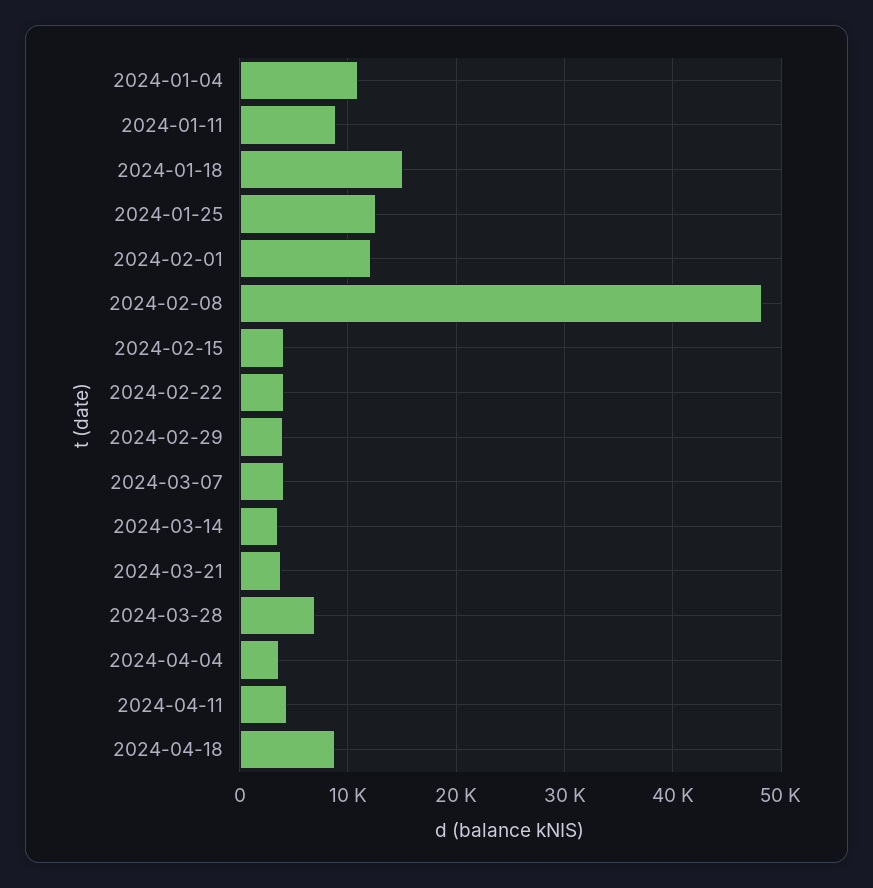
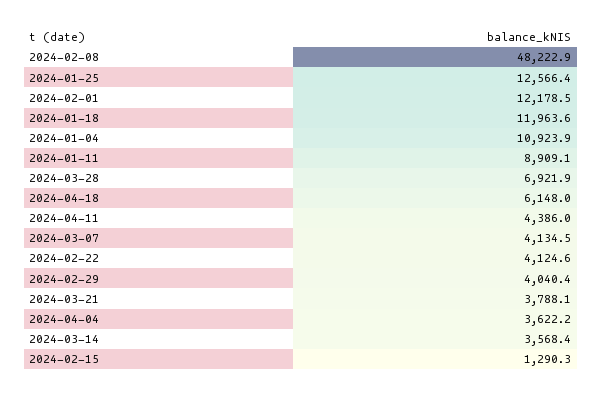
2024-01-18: 15000 -> 11963.6
2024-02-15: 4000 -> 1290.3
2024-04-18: 9000 -> 6148

